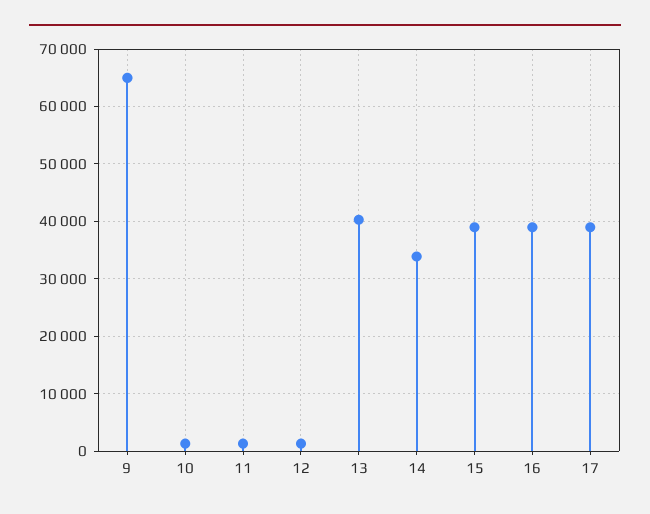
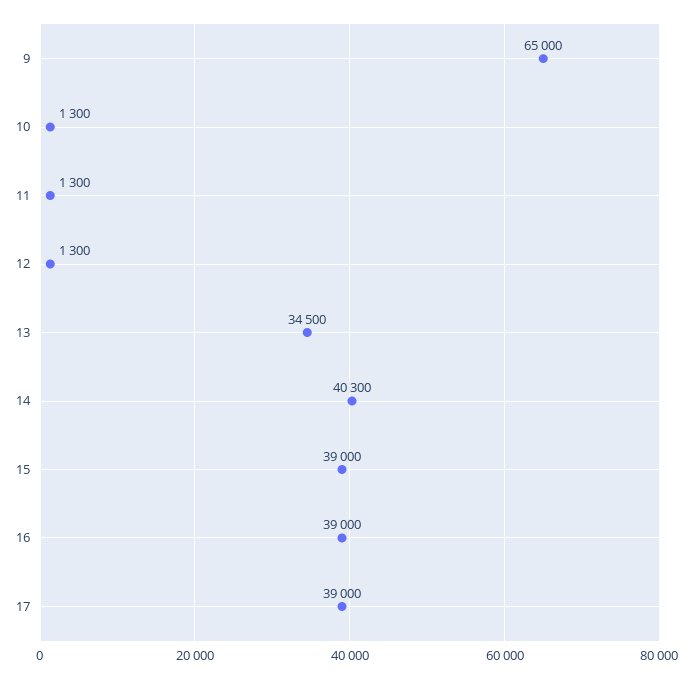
13: 40000 -> 34500
14: 34000 -> 40300

